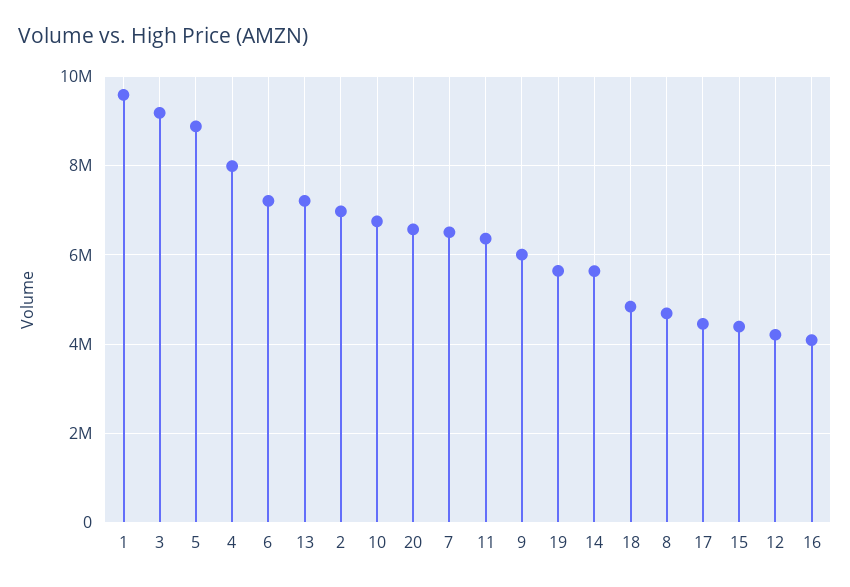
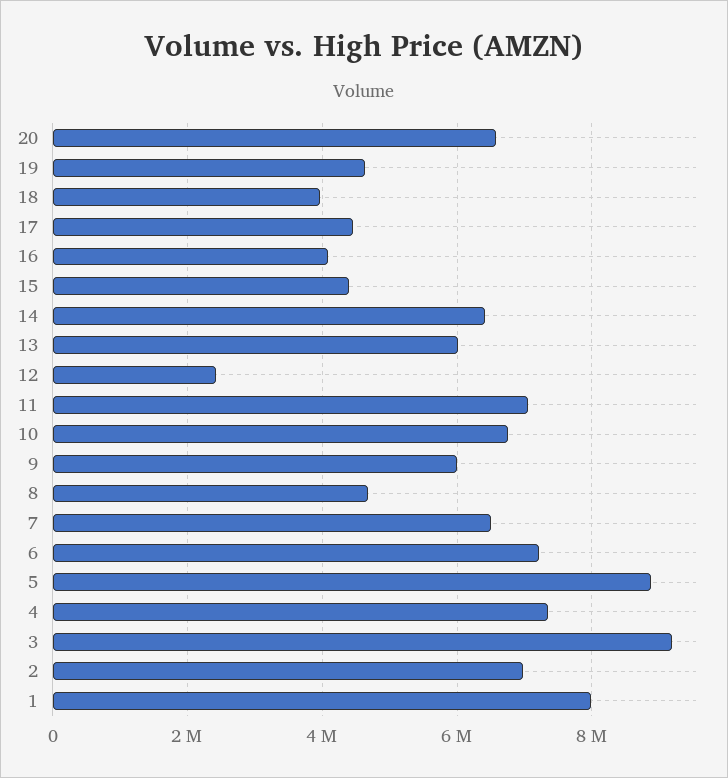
1: 9600000 -> 8000000
4: 8000000 -> 7400000
13: 7200000 -> 6000000
11: 6400000 -> 7000000
19: 5600000 -> 4600000
14: 5600000 -> 6400000
18: 4800000 -> 4000000
12: 4200000 -> 2400000

